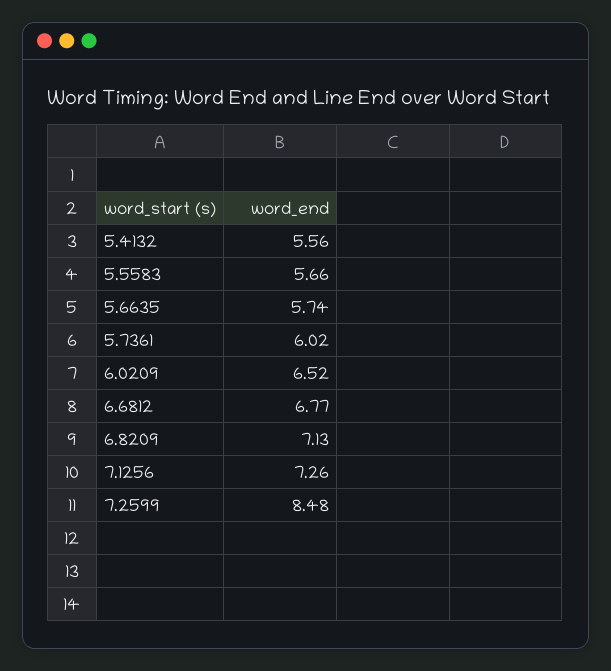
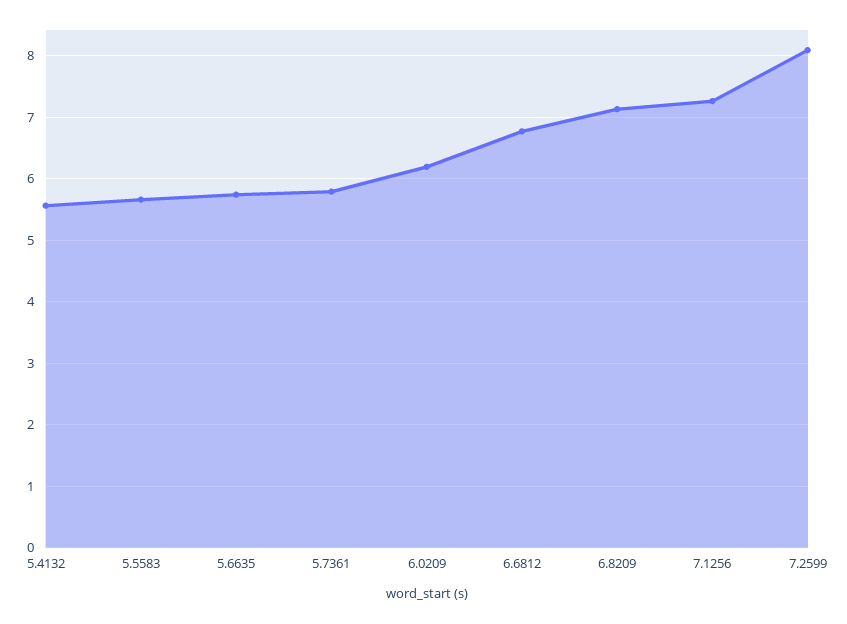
5.7361: 6.02 -> 5.8
6.0209: 6.52 -> 6.2
7.2599: 8.48 -> 8.1

